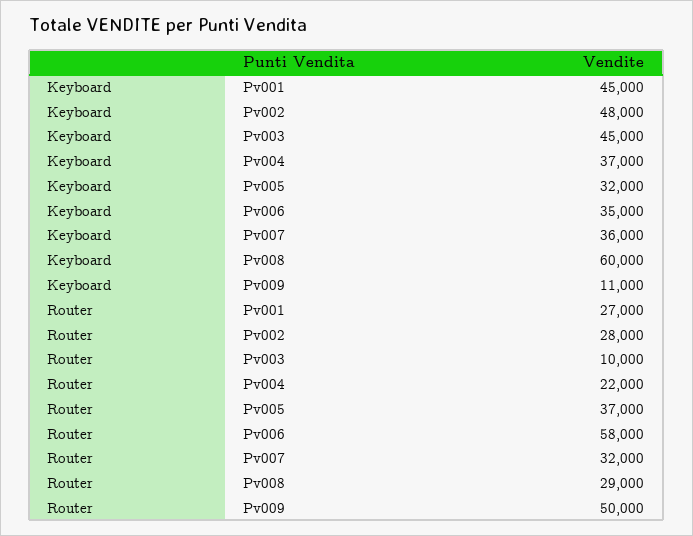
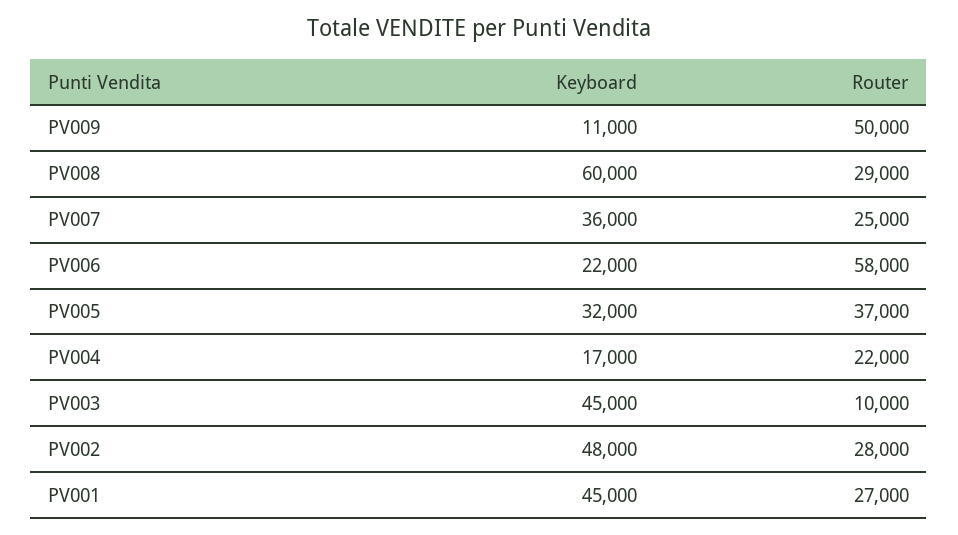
Keyboard, Pv004: 37000 -> 17000
Keyboard, Pv006: 35000 -> 22000
Router, Pv007: 32000 -> 25000

